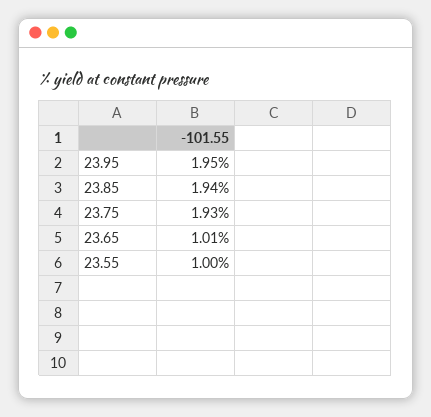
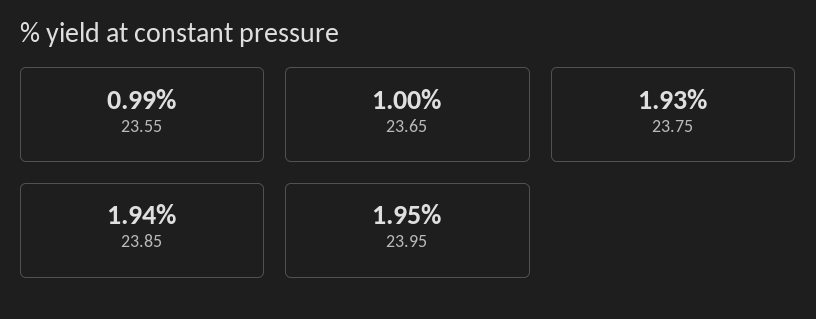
23.65: 1.01 -> 1
23.55: 1 -> 0.99

